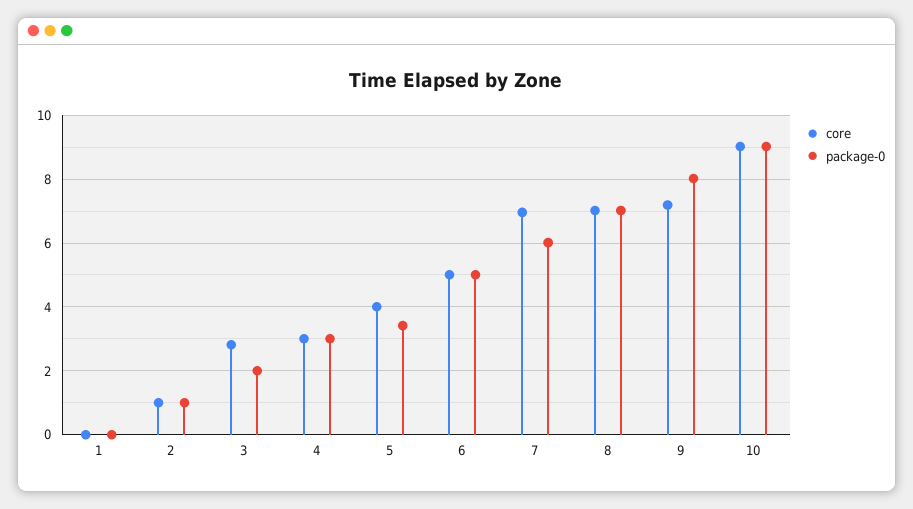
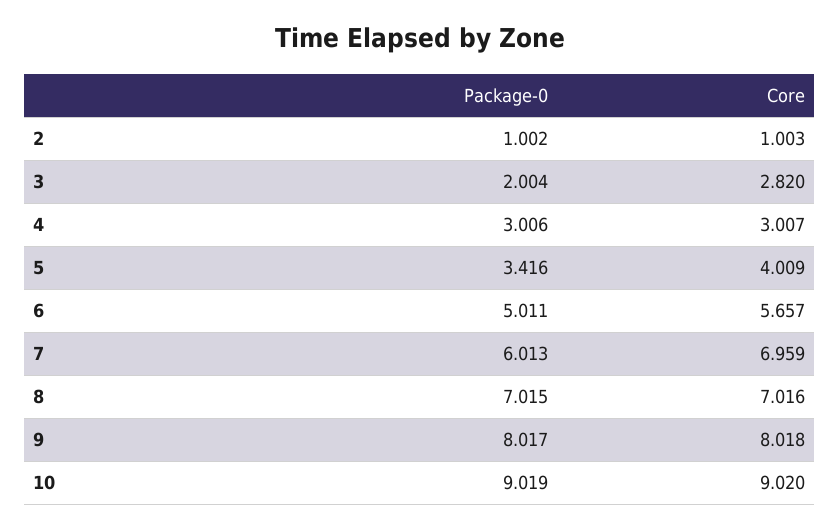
core, 1: 0 -> none
package-0, 1: 0 -> none
core, 6: 5 -> 5.657
core, 9: 7.2 -> 8.018

